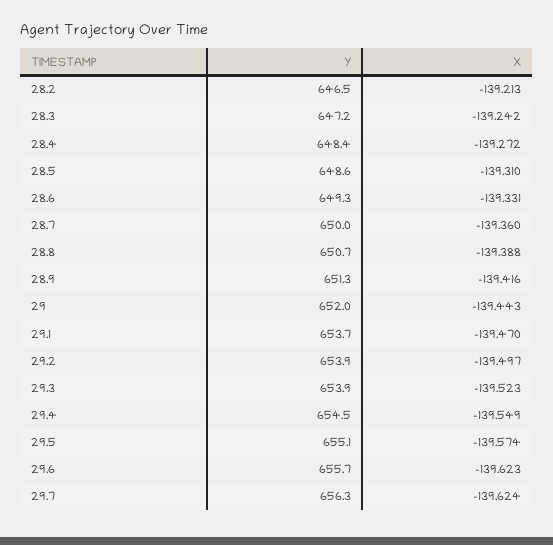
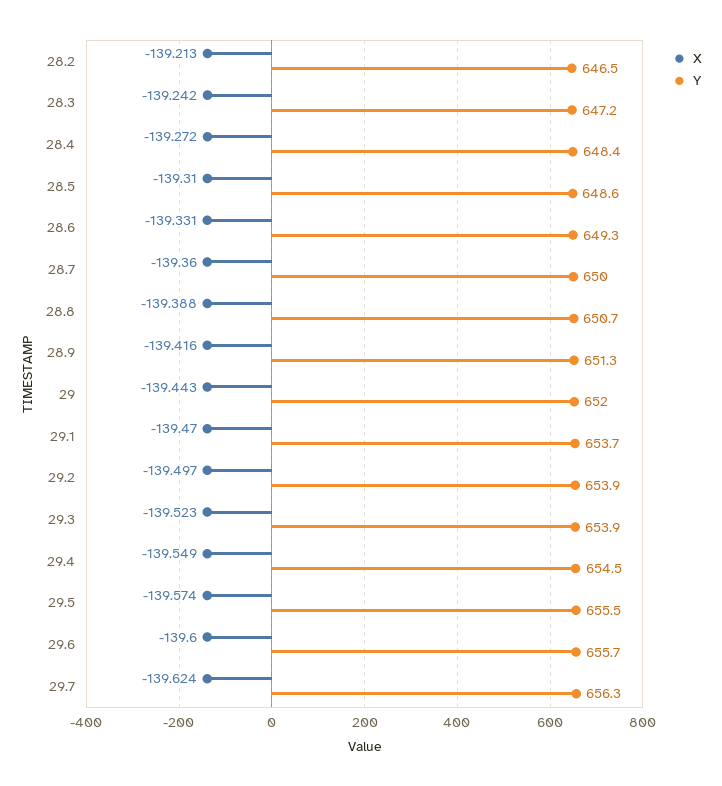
Y, 29.5: 655.1 -> 655.5
X, 29.6: -139.623 -> -139.6

